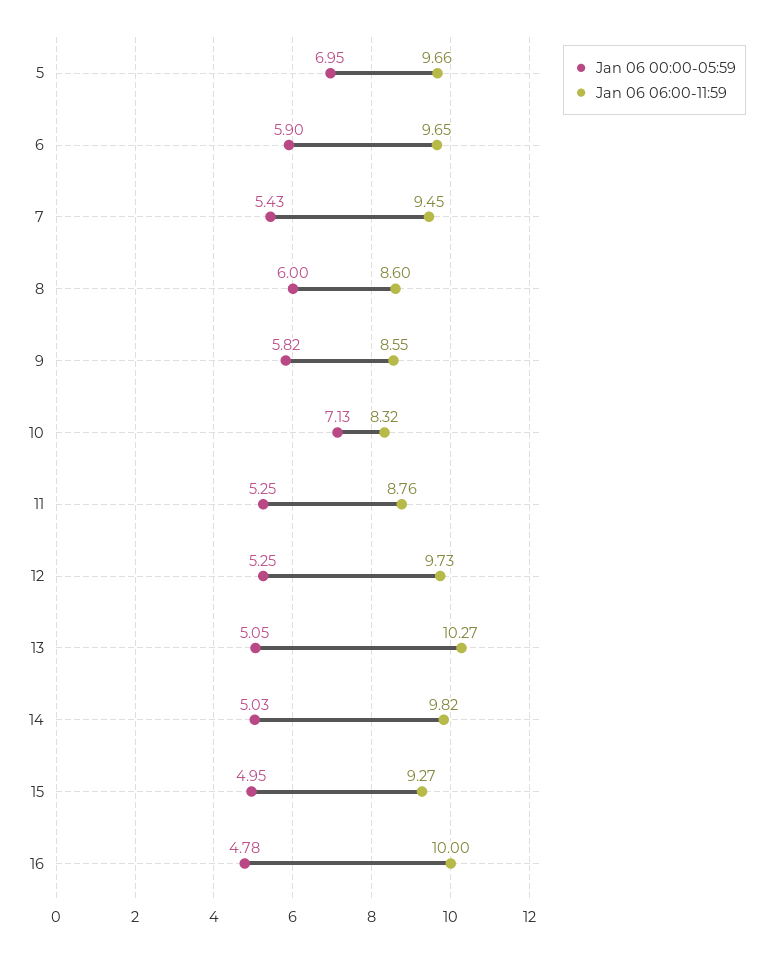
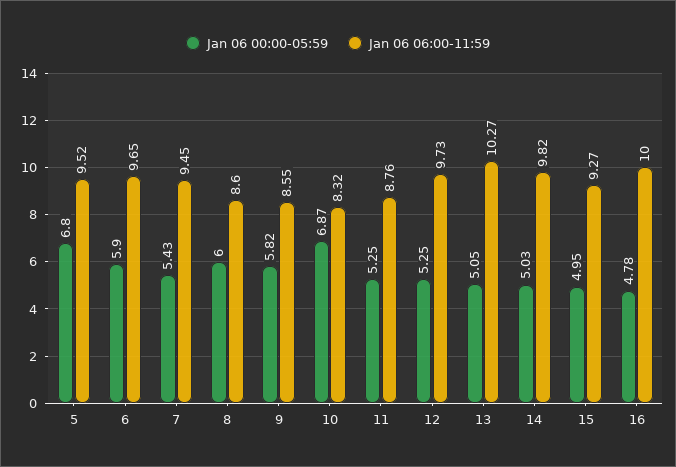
Jan 06 00:00-05:59, 5: 6.95 -> 6.8
Jan 06 06:00-11:59, 5: 9.66 -> 9.52
Jan 06 00:00-05:59, 10: 7.13 -> 6.87

